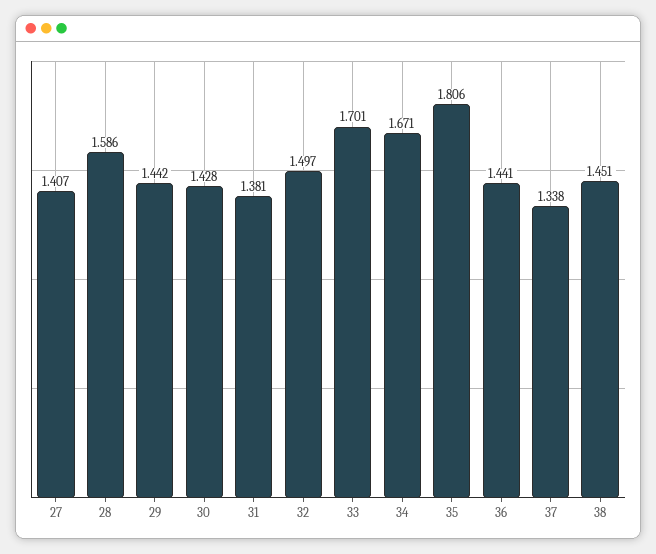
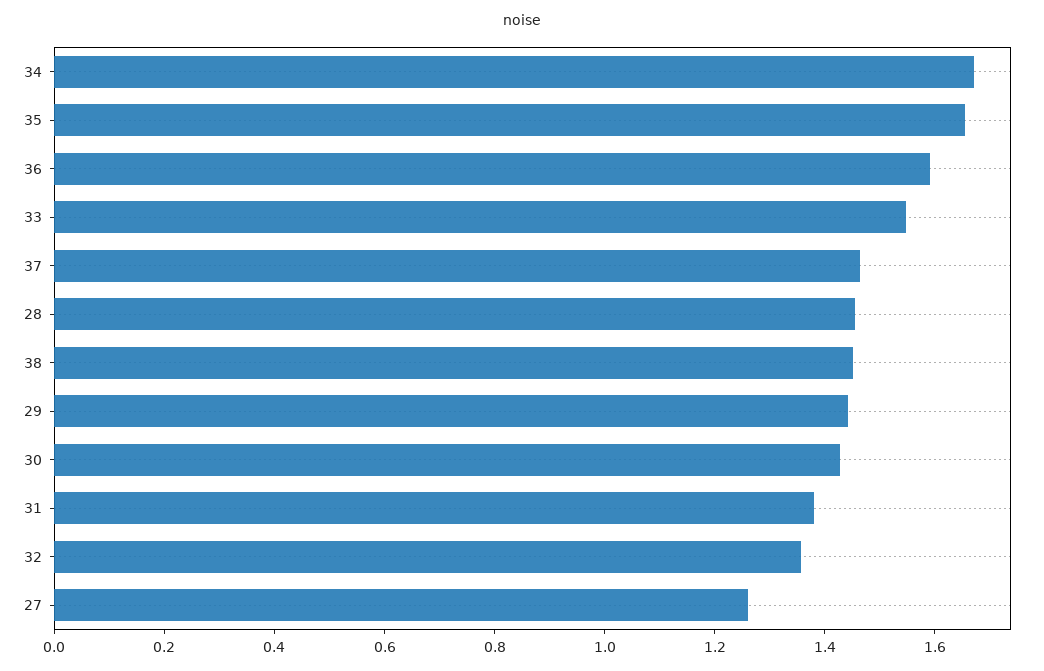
27: 1.407 -> 1.25
28: 1.586 -> 1.45
32: 1.497 -> 1.35
33: 1.701 -> 1.55
35: 1.806 -> 1.65
36: 1.441 -> 1.6
37: 1.338 -> 1.45

